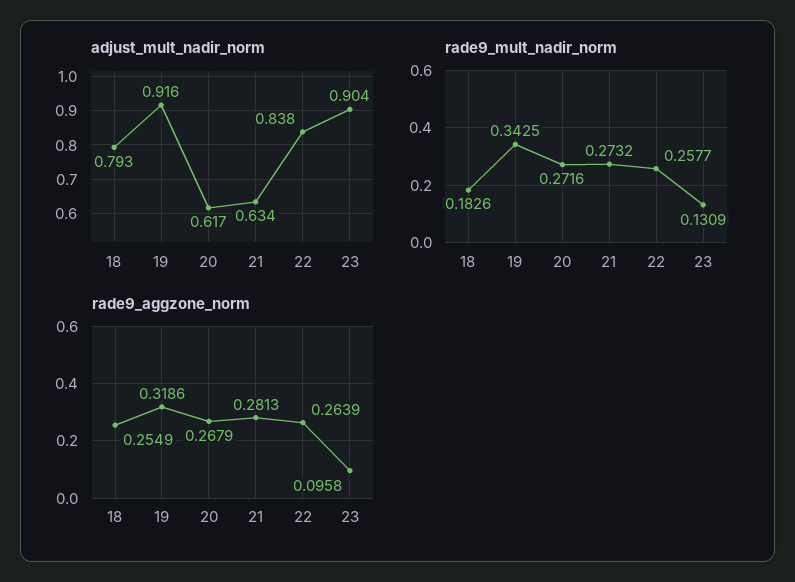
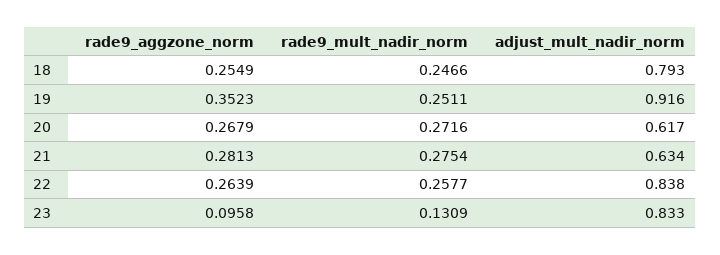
adjust_mult_nadir_norm, 23: 0.904 -> 0.833
rade9_mult_nadir_norm, 18: 0.1826 -> 0.2466
rade9_mult_nadir_norm, 19: 0.3425 -> 0.2511
rade9_mult_nadir_norm, 21: 0.2732 -> 0.2754
rade9_aggzone_norm, 19: 0.3186 -> 0.3523

